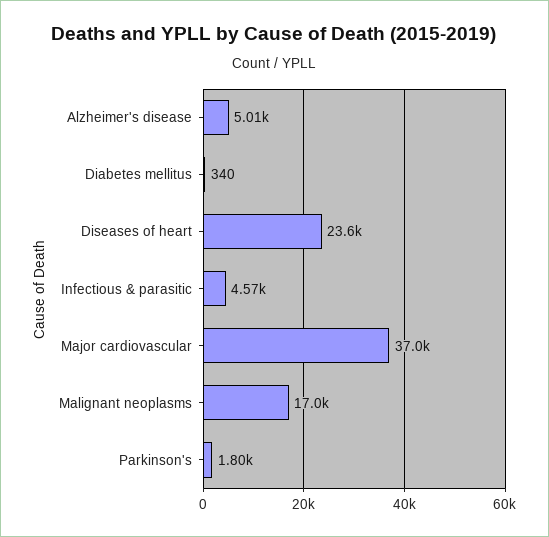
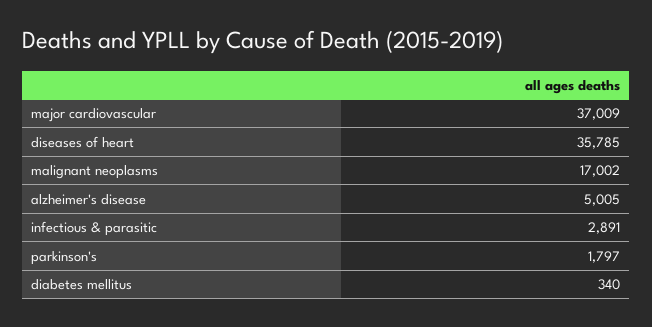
Diseases of heart: 23600 -> 35785
Infectious & parasitic: 4570 -> 2891

